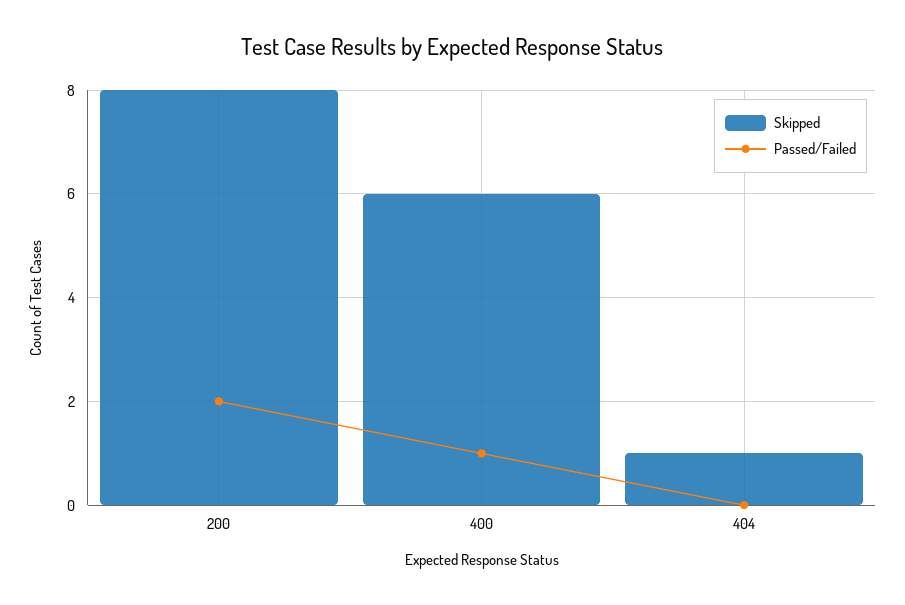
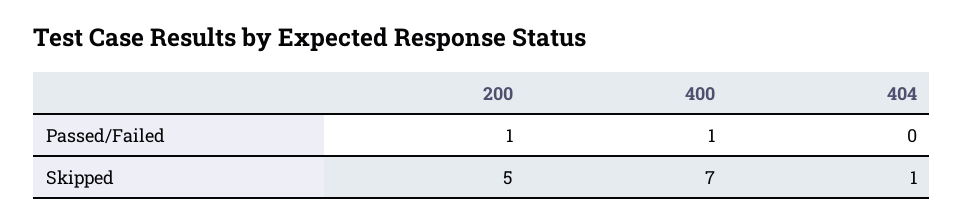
Skipped, 200: 8 -> 5
Passed/Failed, 200: 2 -> 1
Skipped, 400: 6 -> 7

